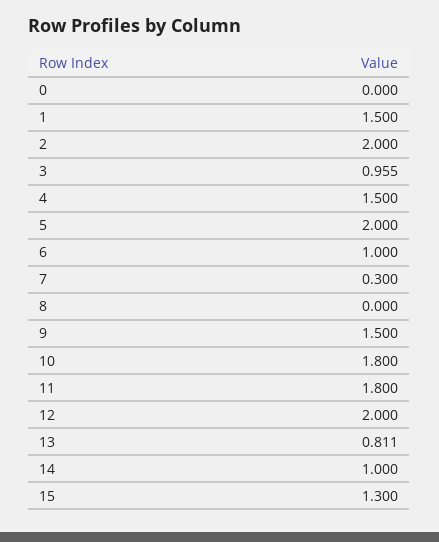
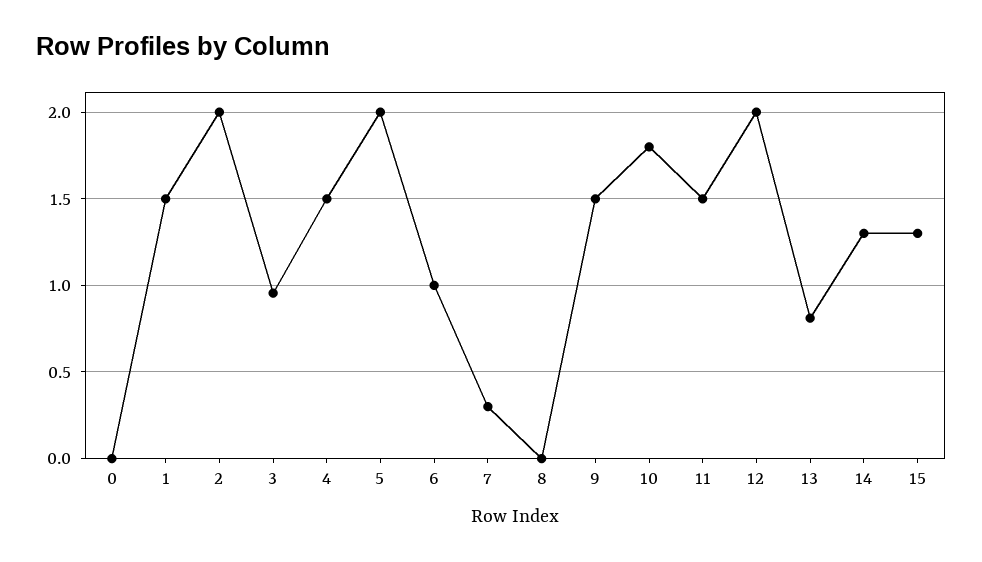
11: 1.8 -> 1.5
14: 1 -> 1.3

